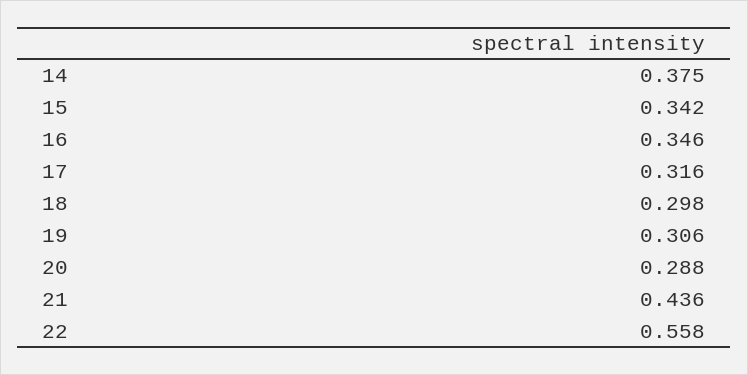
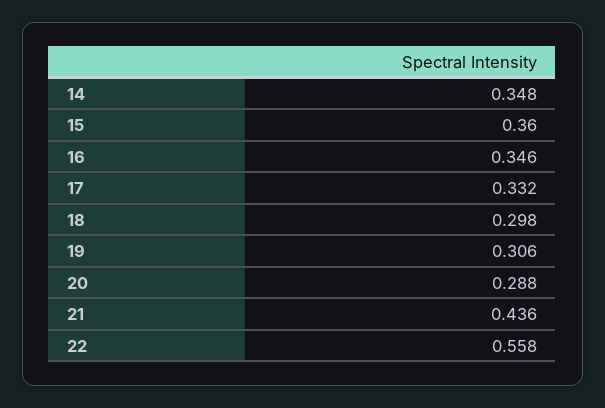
14: 0.375 -> 0.348
15: 0.342 -> 0.36
17: 0.316 -> 0.332

